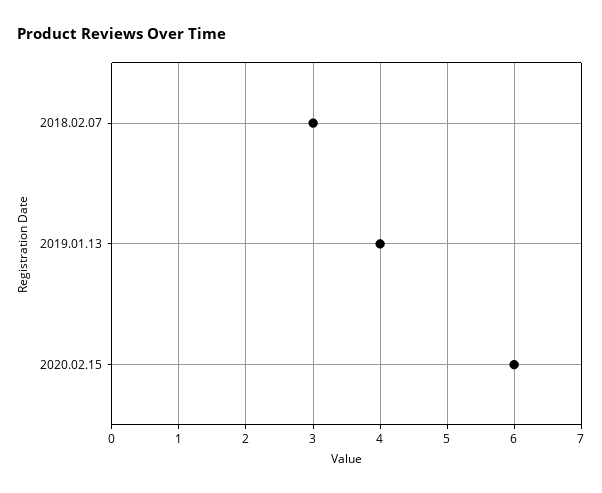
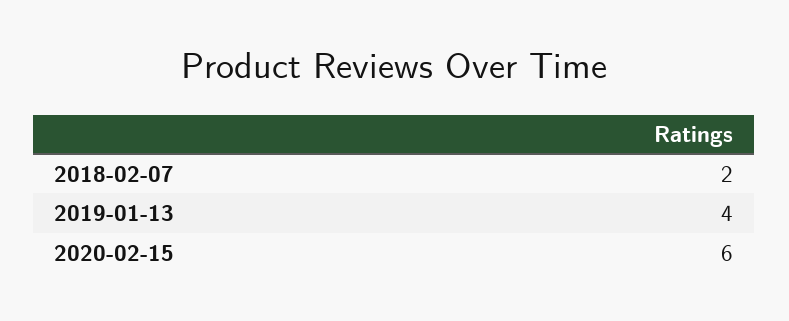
2018.02.07: 3 -> 2

